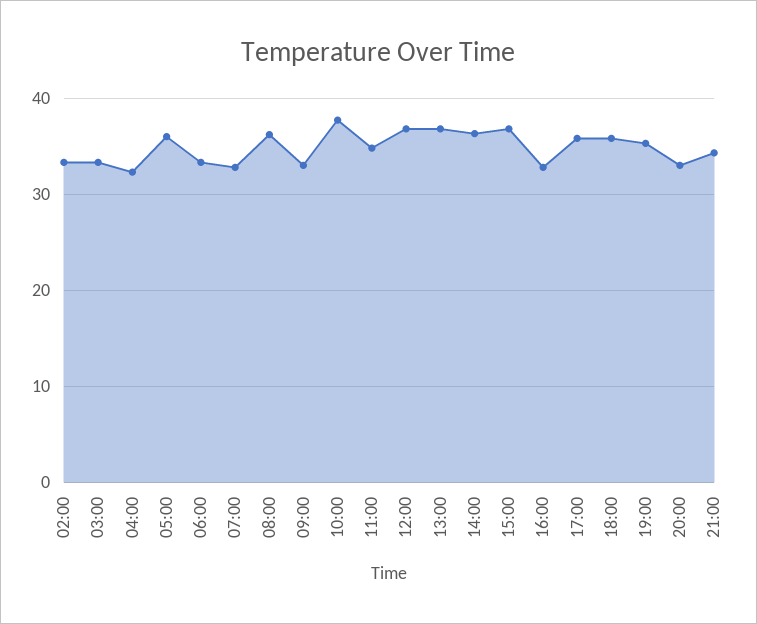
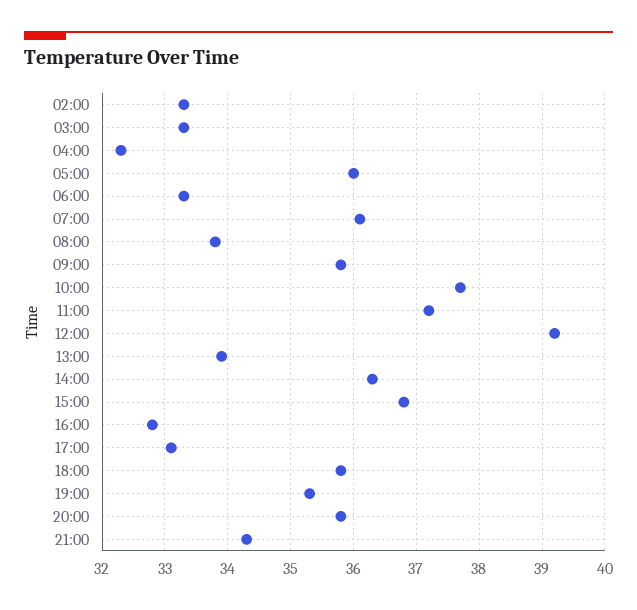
07:00: 33 -> 36.1
08:00: 36 -> 33.8
09:00: 33 -> 35.8
11:00: 35 -> 37.2
12:00: 37 -> 39.2
13:00: 37 -> 33.9
17:00: 36 -> 33.1
20:00: 33 -> 35.8

